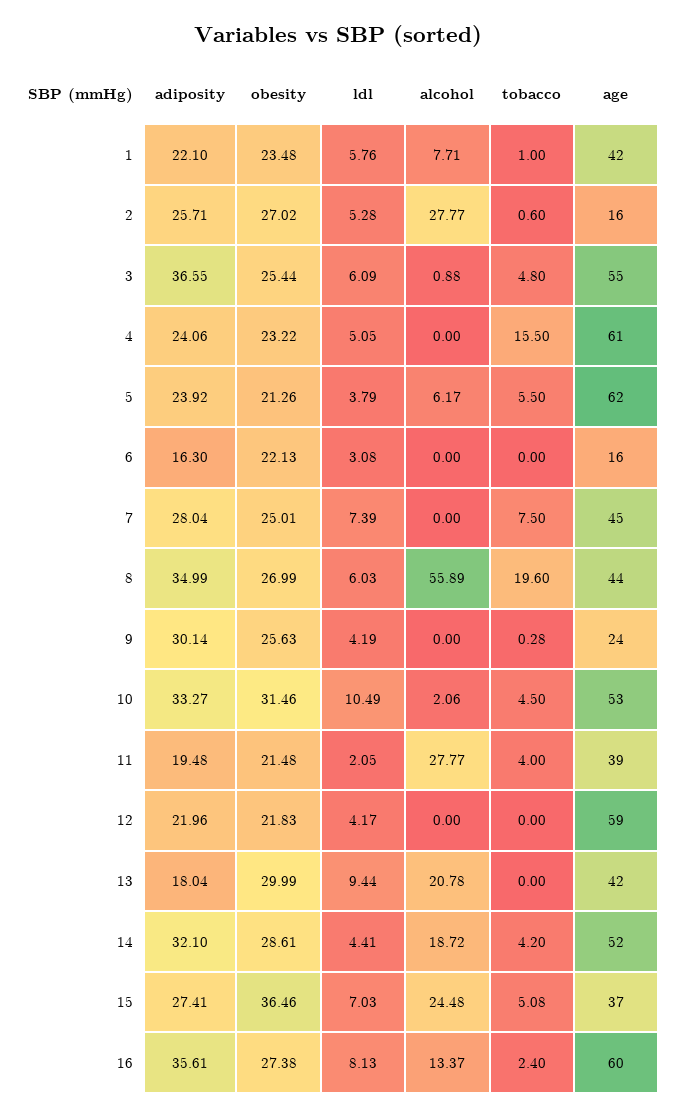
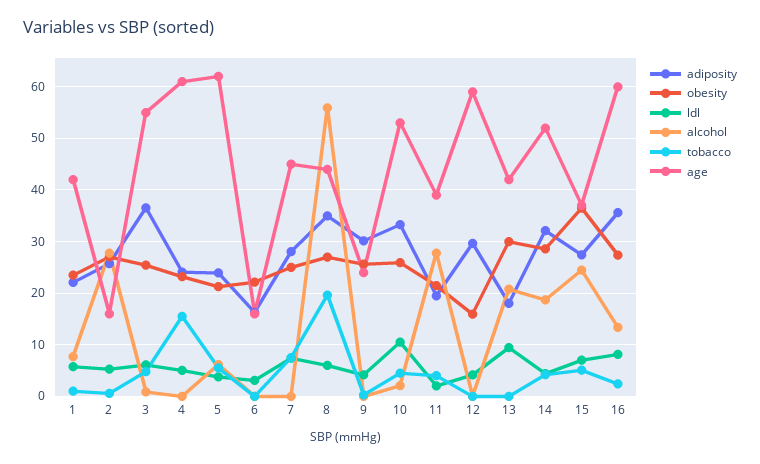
obesity, 10: 31.46 -> 26
adiposity, 12: 21.96 -> 30
obesity, 12: 21.83 -> 16

